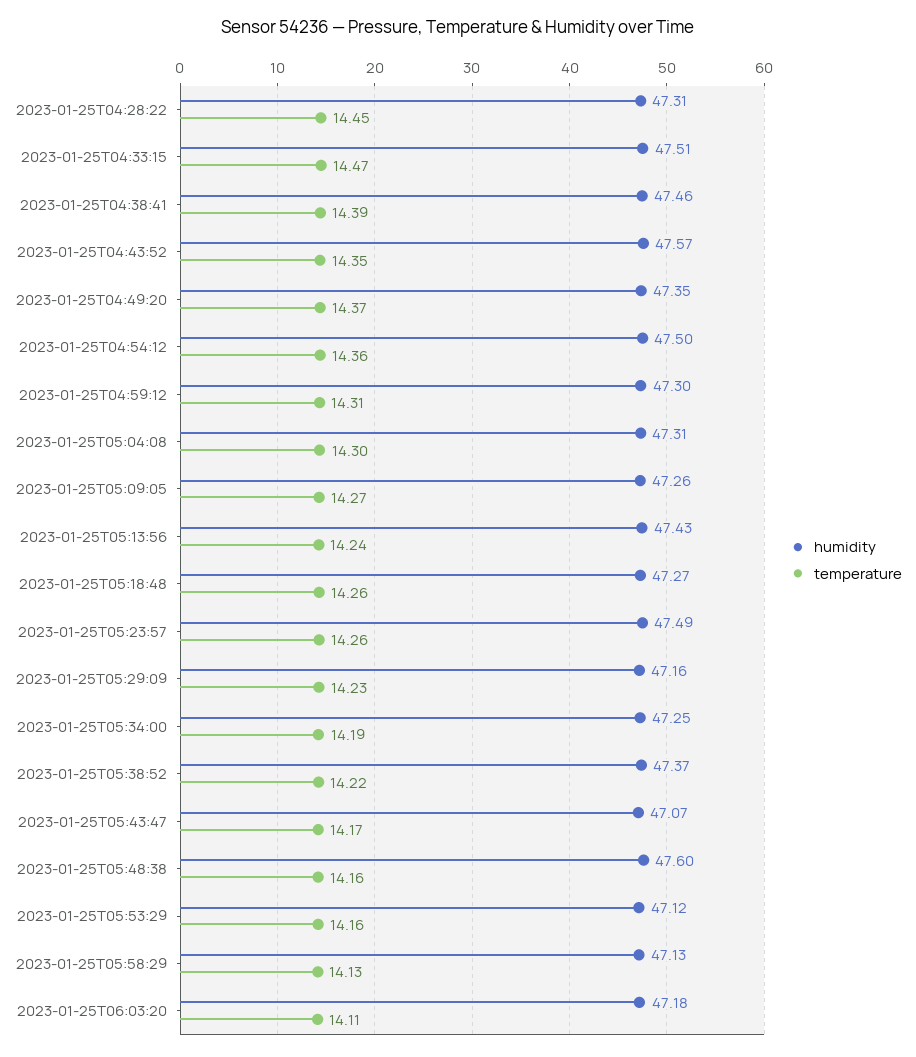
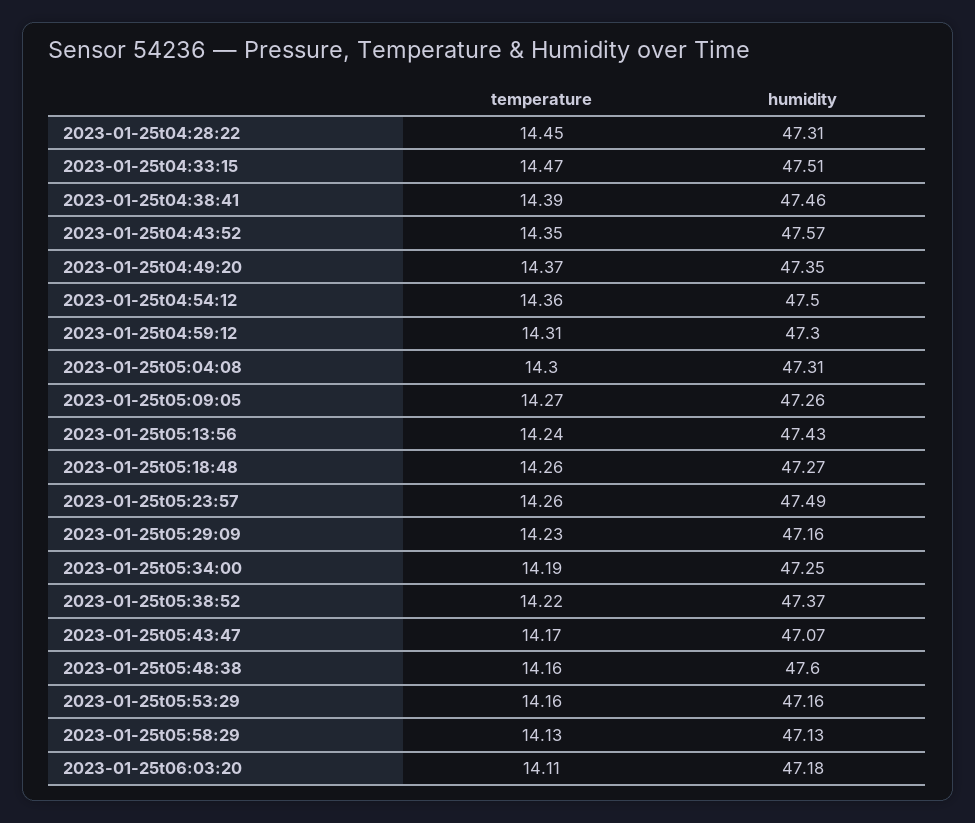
humidity, 2023-01-25T05:53:29: 47.12 -> 47.16

